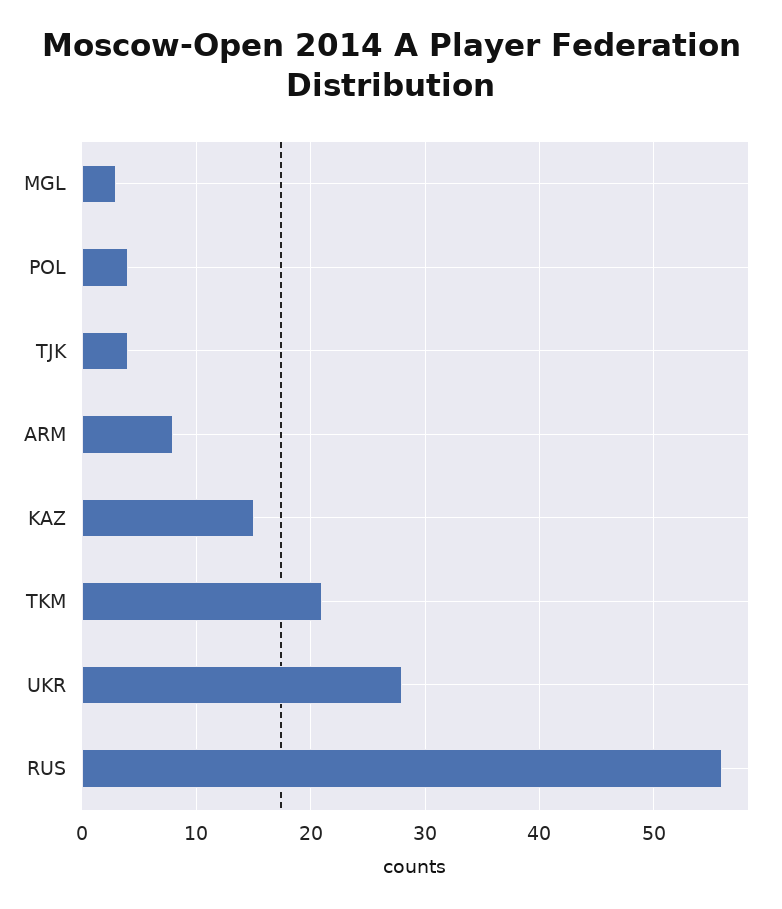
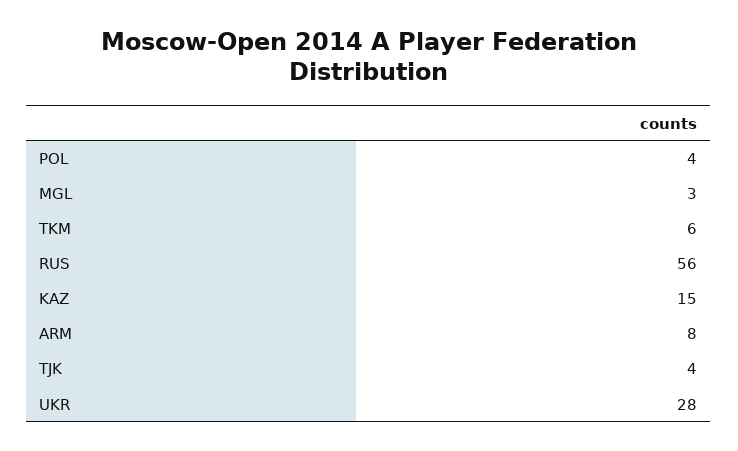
TKM: 21 -> 6

